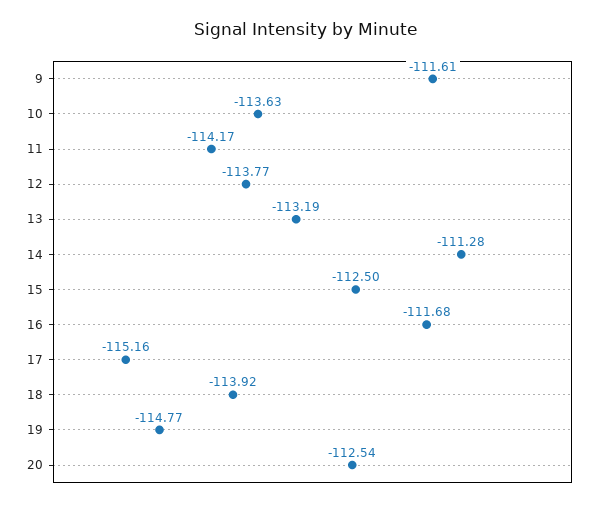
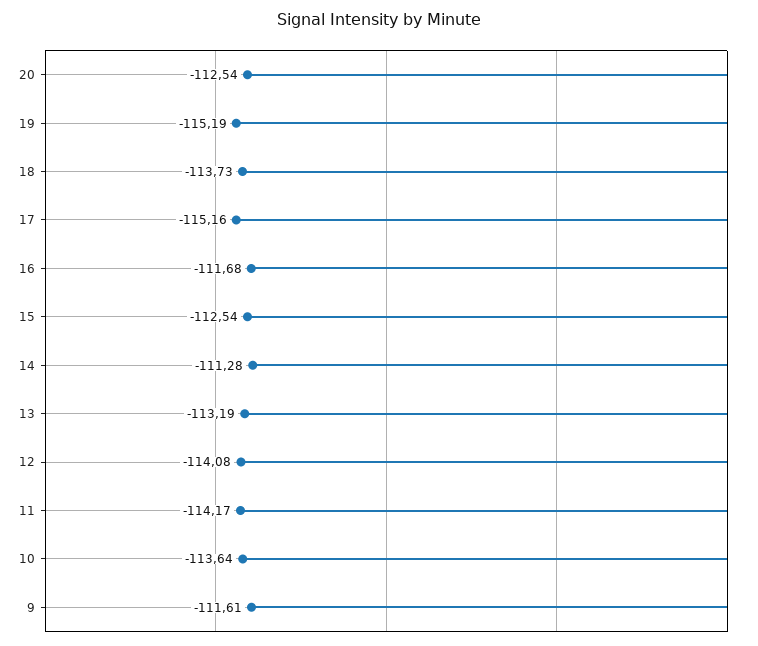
10: -113.63 -> -113.64
12: -113.77 -> -114.08
15: -112.5 -> -112.54
18: -113.92 -> -113.73
19: -114.77 -> -115.19

